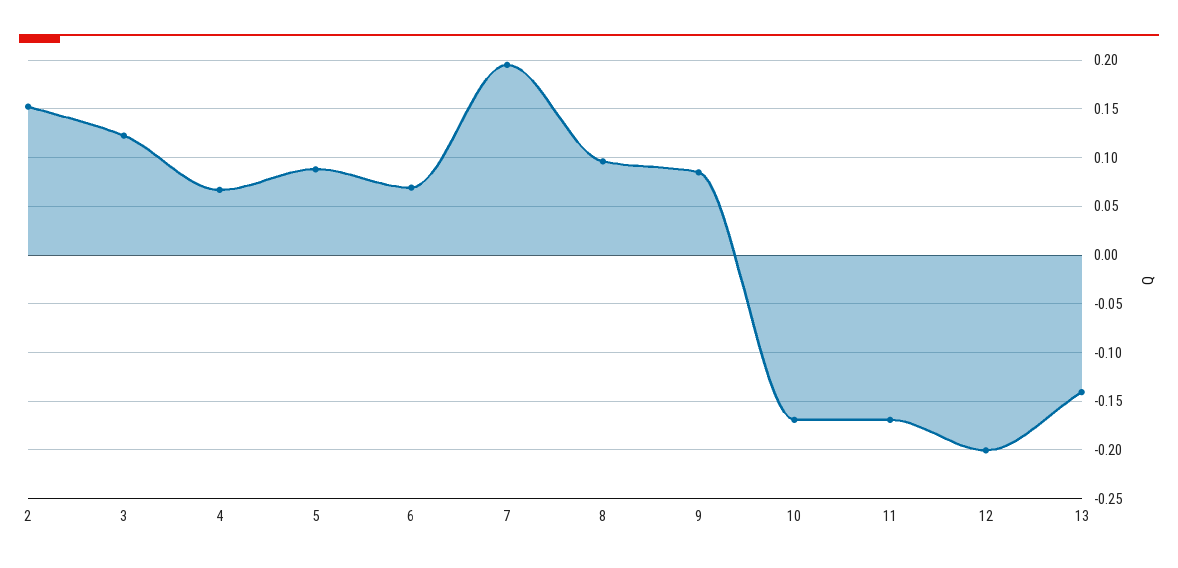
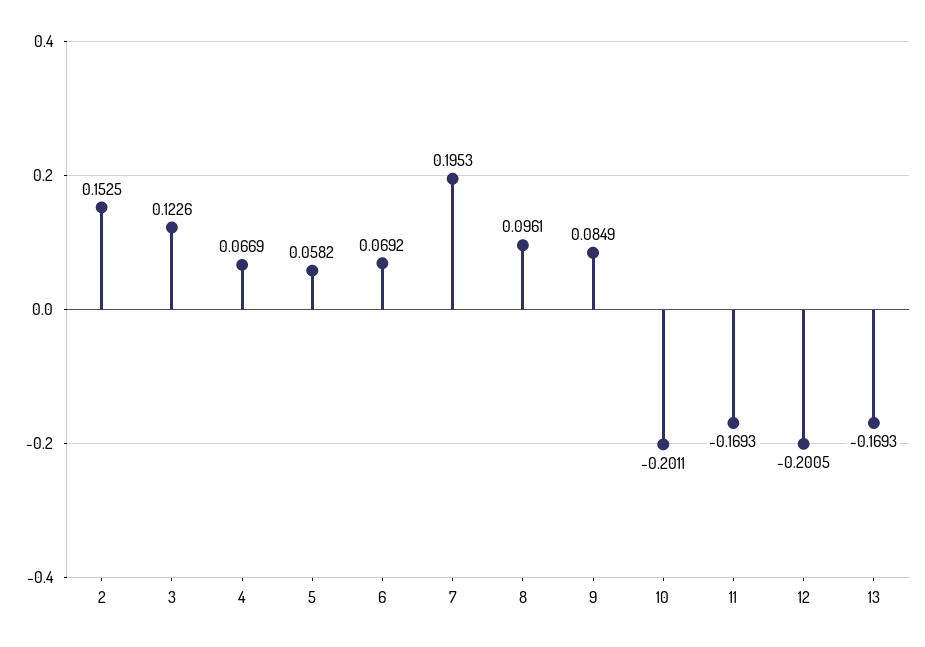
5: 0.09 -> 0.0582
10: -0.17 -> -0.2011
13: -0.14 -> -0.1693

